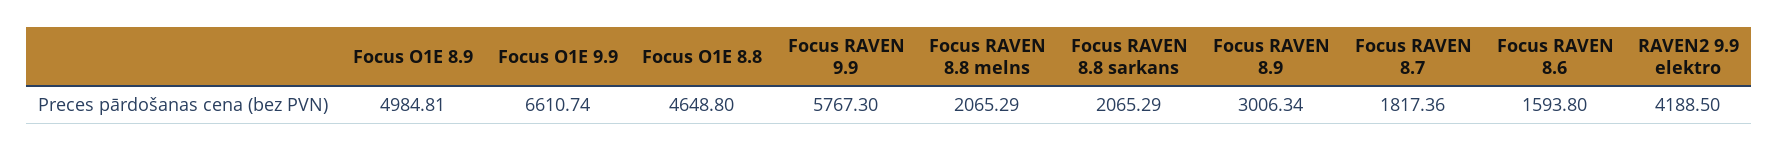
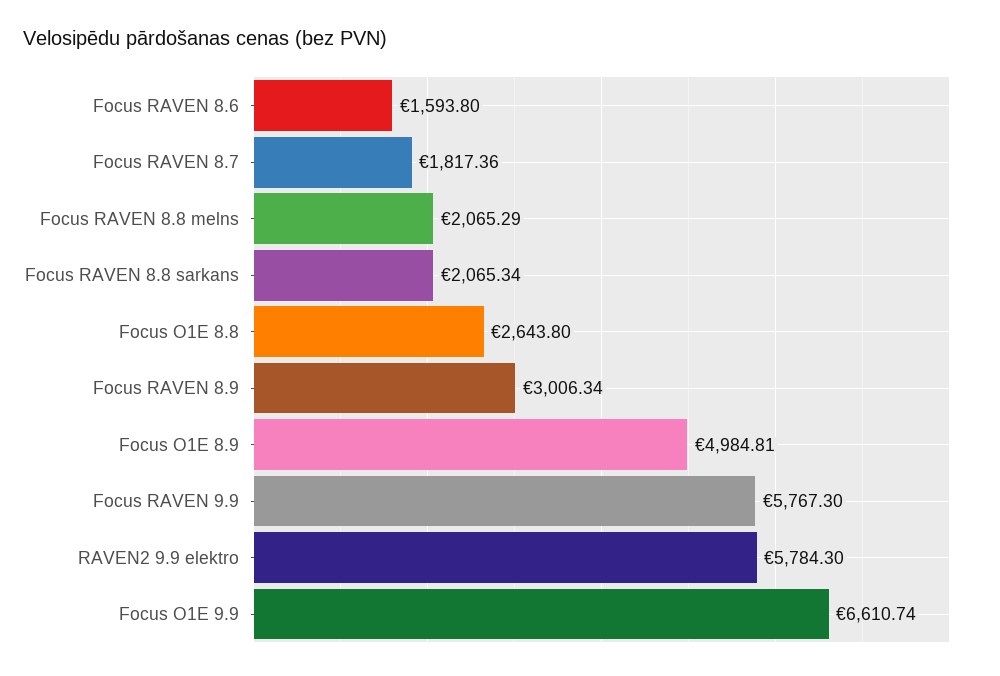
Focus O1E 8.8: 4648.8 -> 2643.8
Focus RAVEN 8.8 sarkans: 2065.29 -> 2065.34
RAVEN2 9.9 elektro: 4188.5 -> 5784.3

